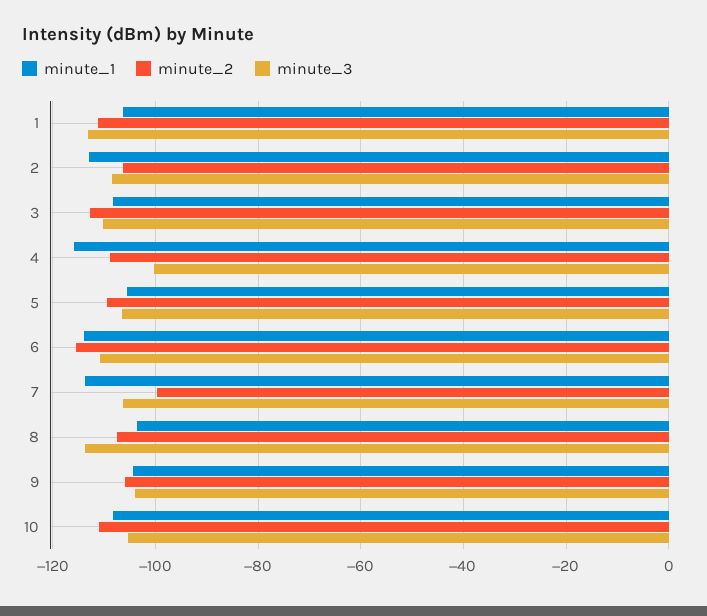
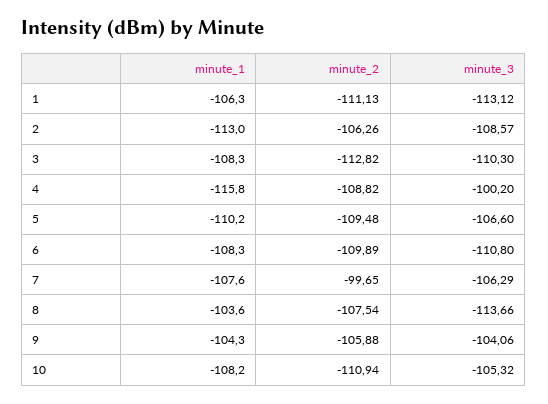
minute_1, 5: -106 -> -110.2
minute_1, 6: -114 -> -108.3
minute_2, 6: -116 -> -109.89
minute_1, 7: -114 -> -107.6

